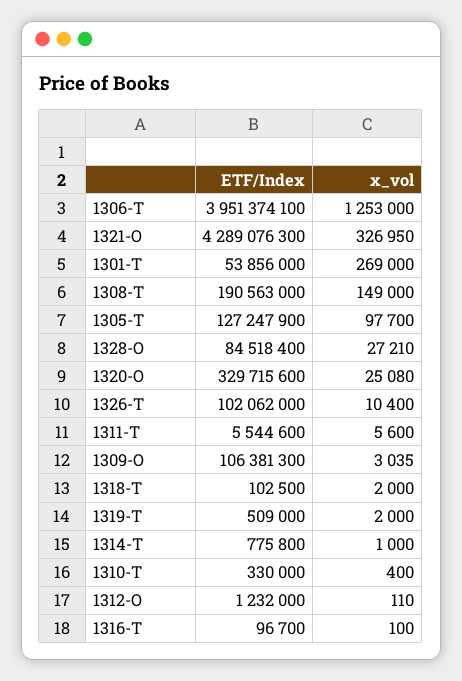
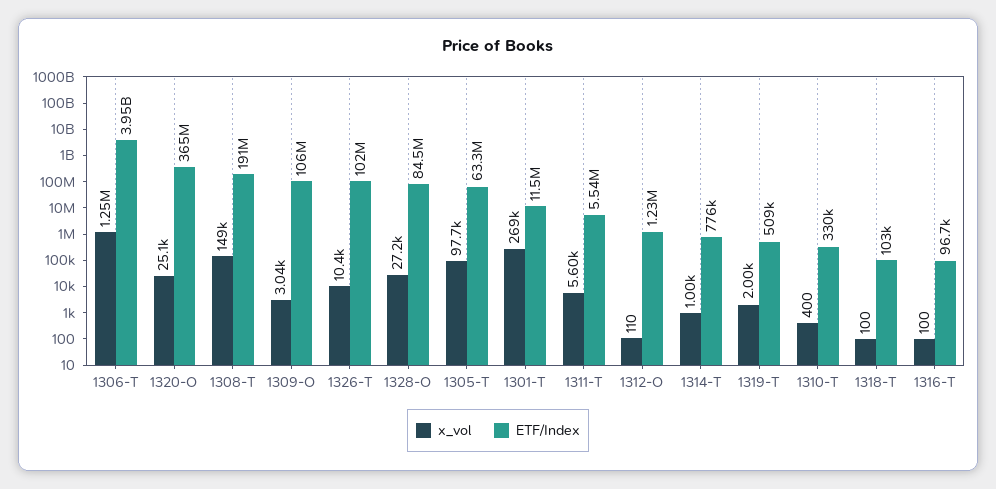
ETF/Index, 1321-O: 4289076300 -> none
x_vol, 1321-O: 326950 -> none
ETF/Index, 1301-T: 53856000 -> 11500000
ETF/Index, 1305-T: 127247900 -> 63300000
ETF/Index, 1320-O: 329715600 -> 365000000
x_vol, 1318-T: 2000 -> 100

